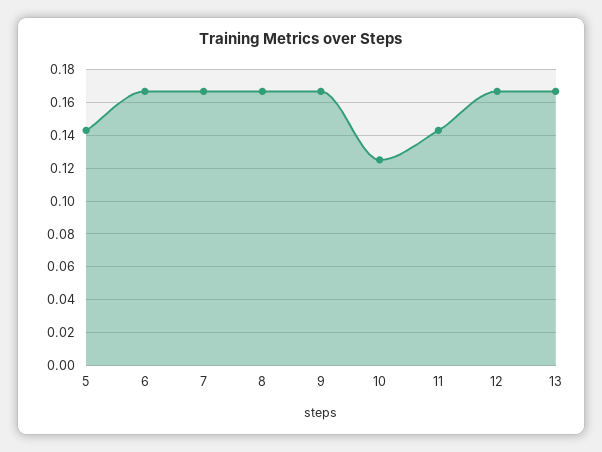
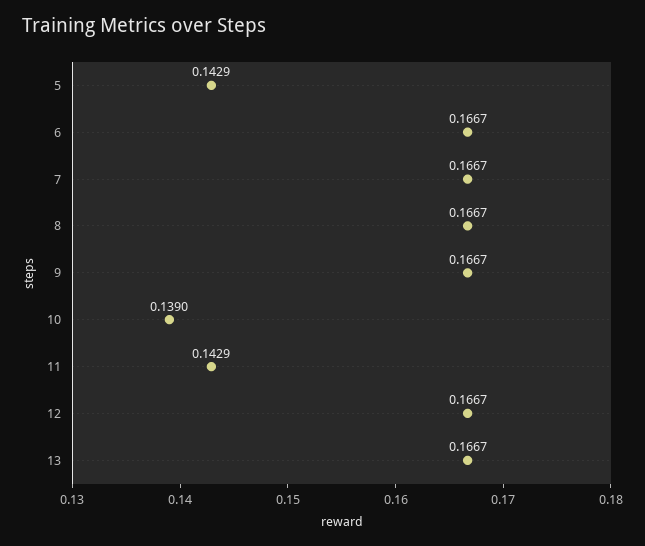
10: 0.125 -> 0.139

